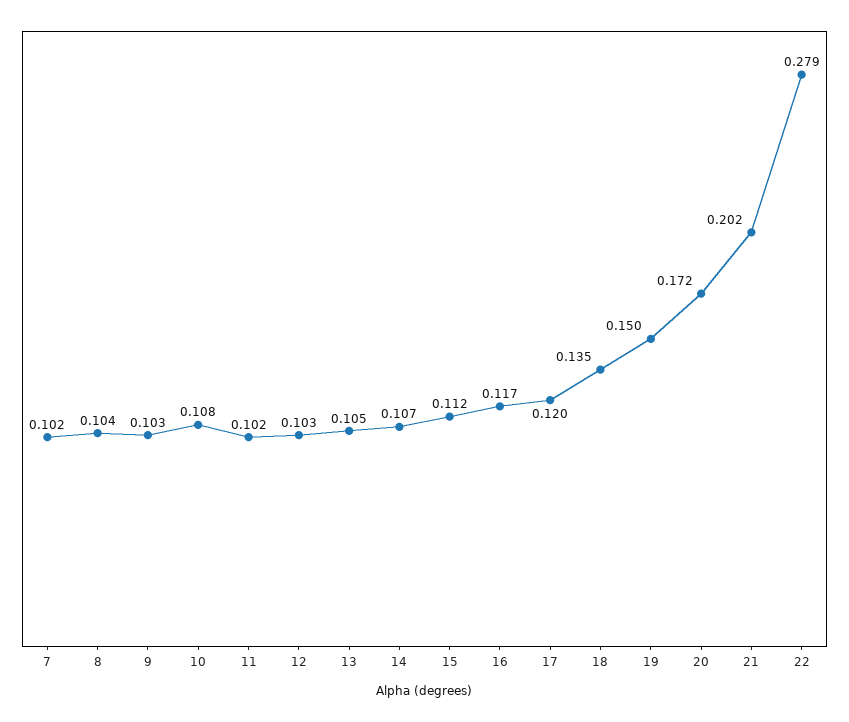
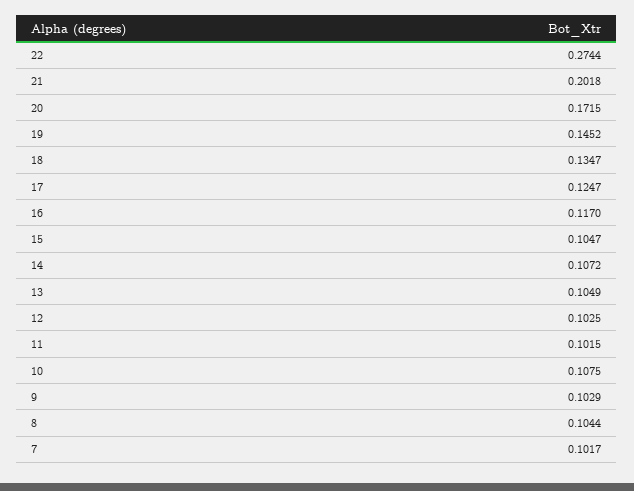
15: 0.112 -> 0.1047
17: 0.12 -> 0.1247
19: 0.15 -> 0.1452
22: 0.279 -> 0.2744

